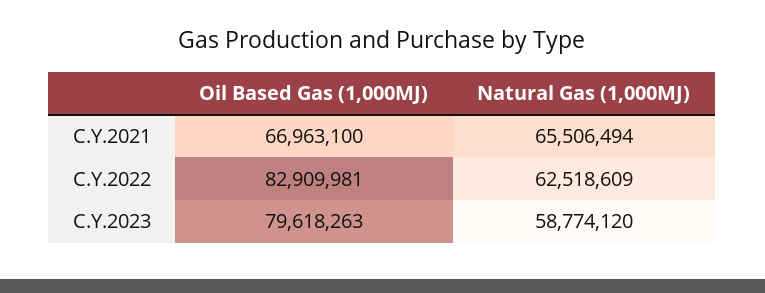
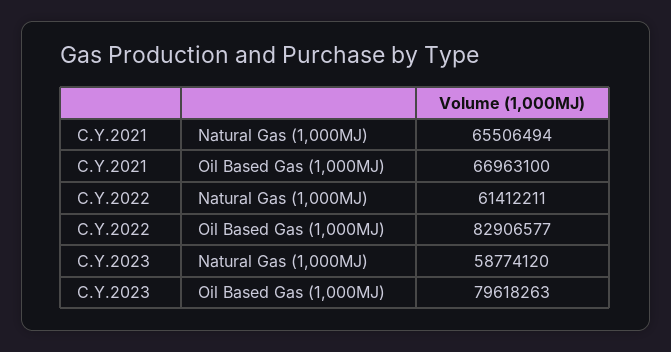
Oil Based Gas (1,000MJ), C.Y.2022: 82909981 -> 82906577
Natural Gas (1,000MJ), C.Y.2022: 62518609 -> 61412211

